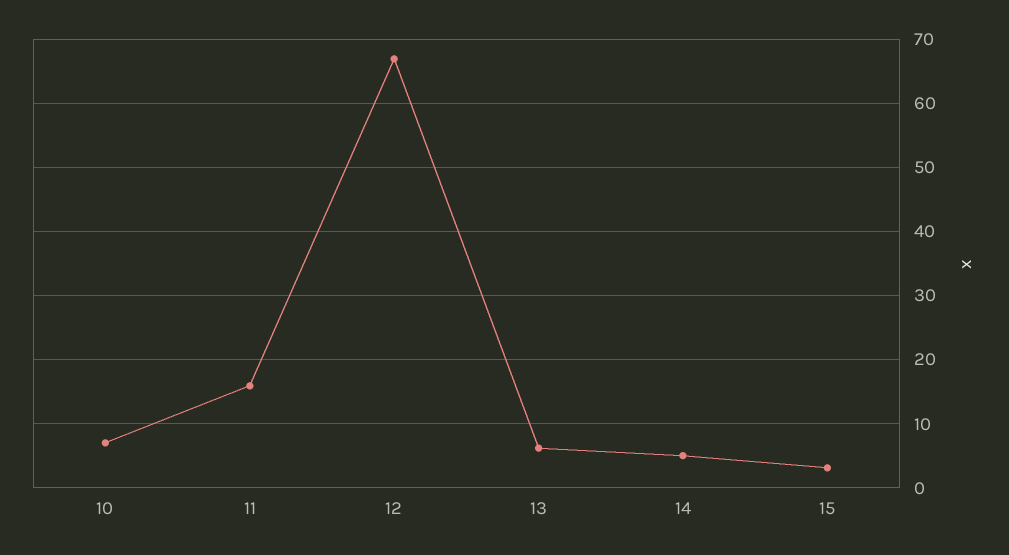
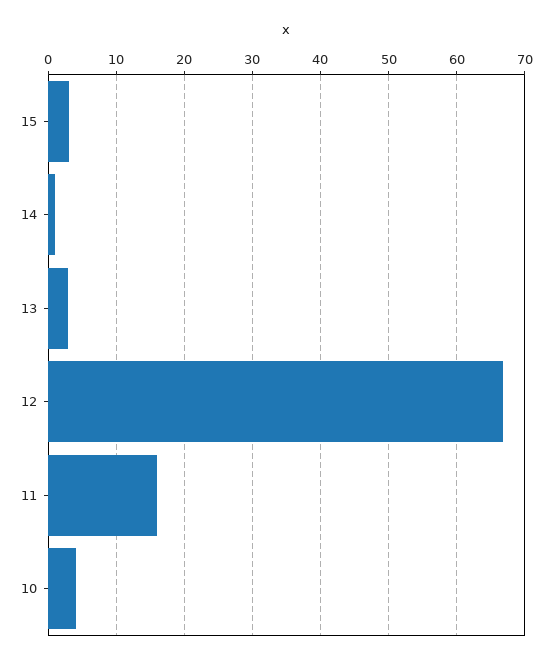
10: 7 -> 4
13: 6 -> 3
14: 5 -> 1

